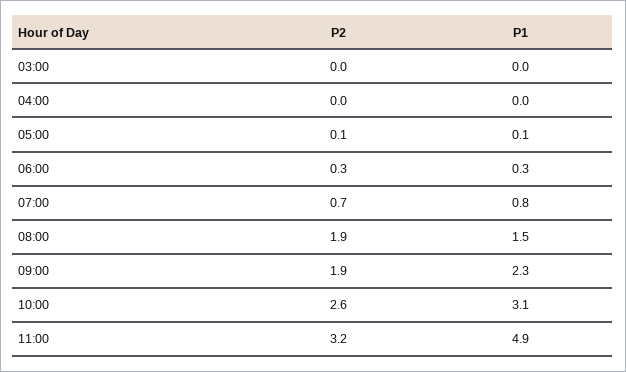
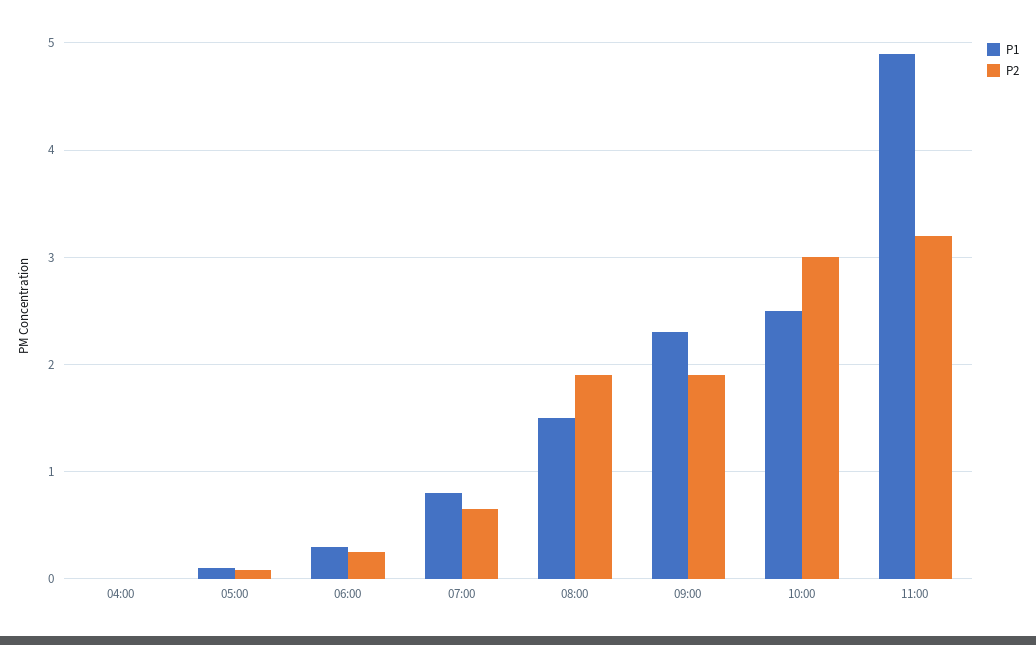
P2, 03:00: 0 -> none
P1, 03:00: 0 -> none
P2, 10:00: 2.6 -> 3
P1, 10:00: 3.1 -> 2.5

